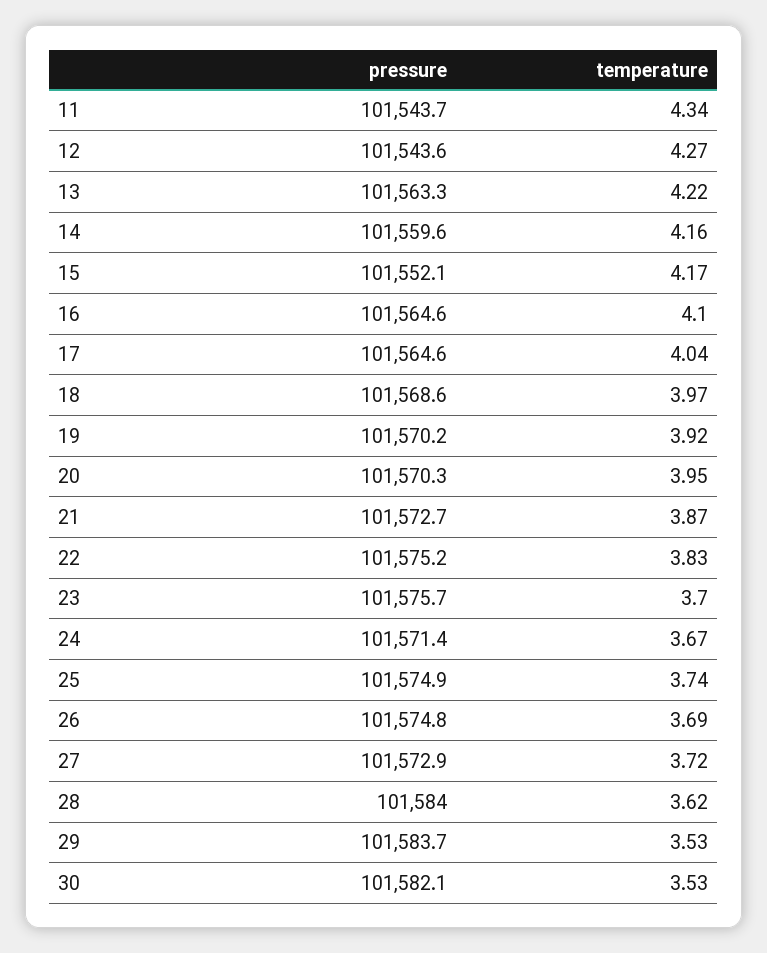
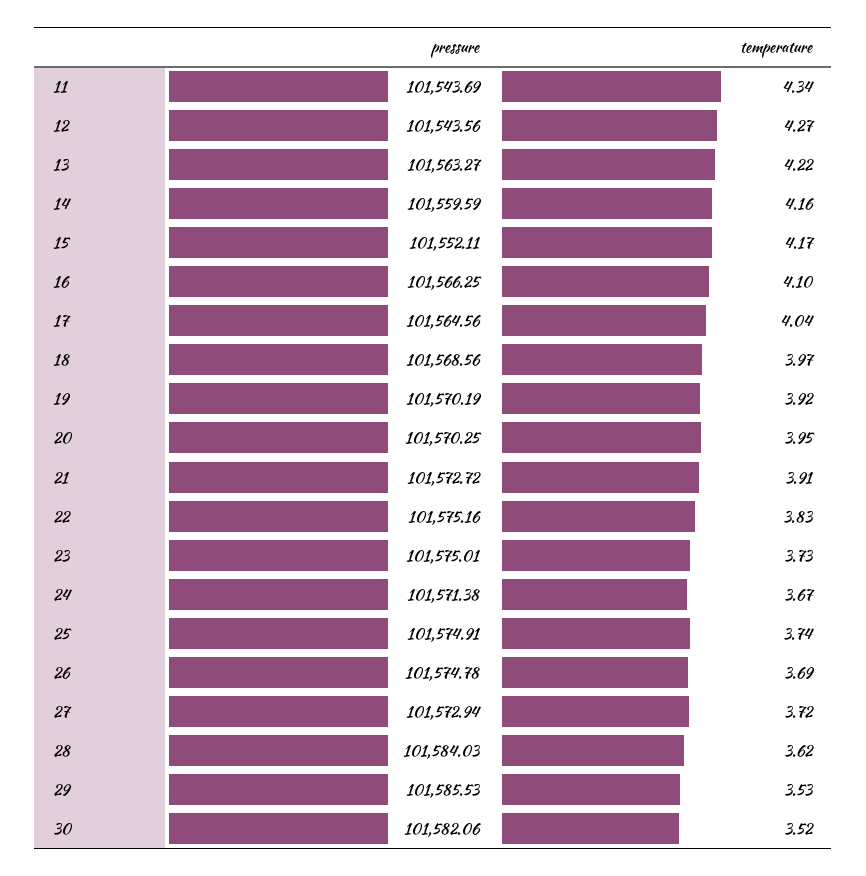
pressure, 16: 101564.6 -> 101566.25
temperature, 21: 3.87 -> 3.91
pressure, 23: 101575.7 -> 101575.01
temperature, 23: 3.7 -> 3.73
pressure, 29: 101583.7 -> 101585.53
temperature, 30: 3.53 -> 3.52

